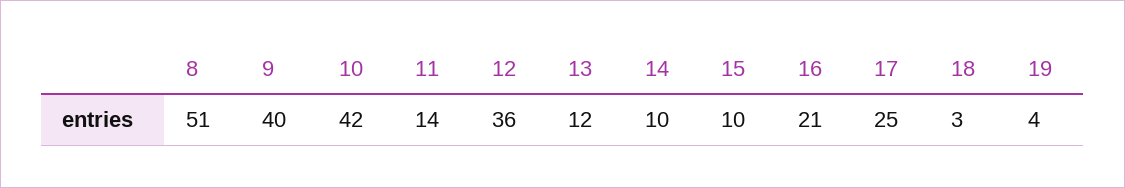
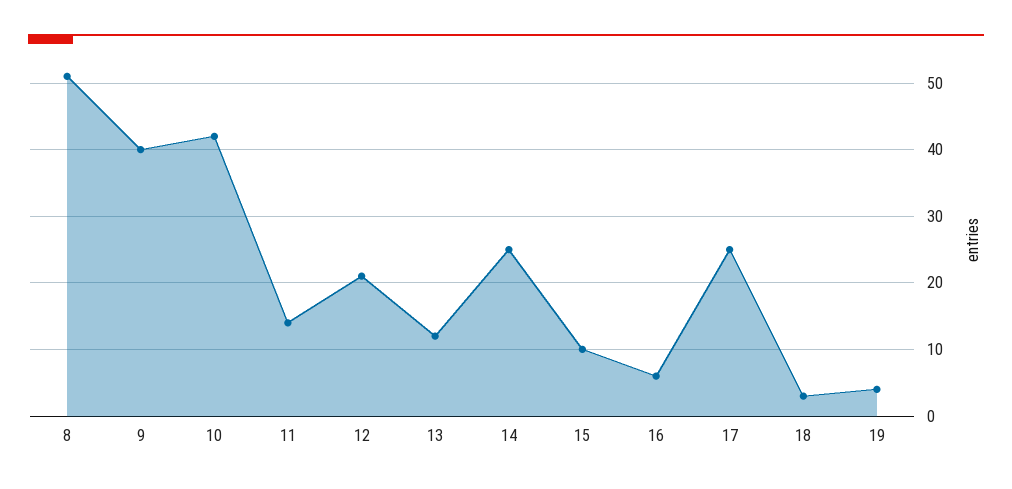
12: 36 -> 21
14: 10 -> 25
16: 21 -> 6

